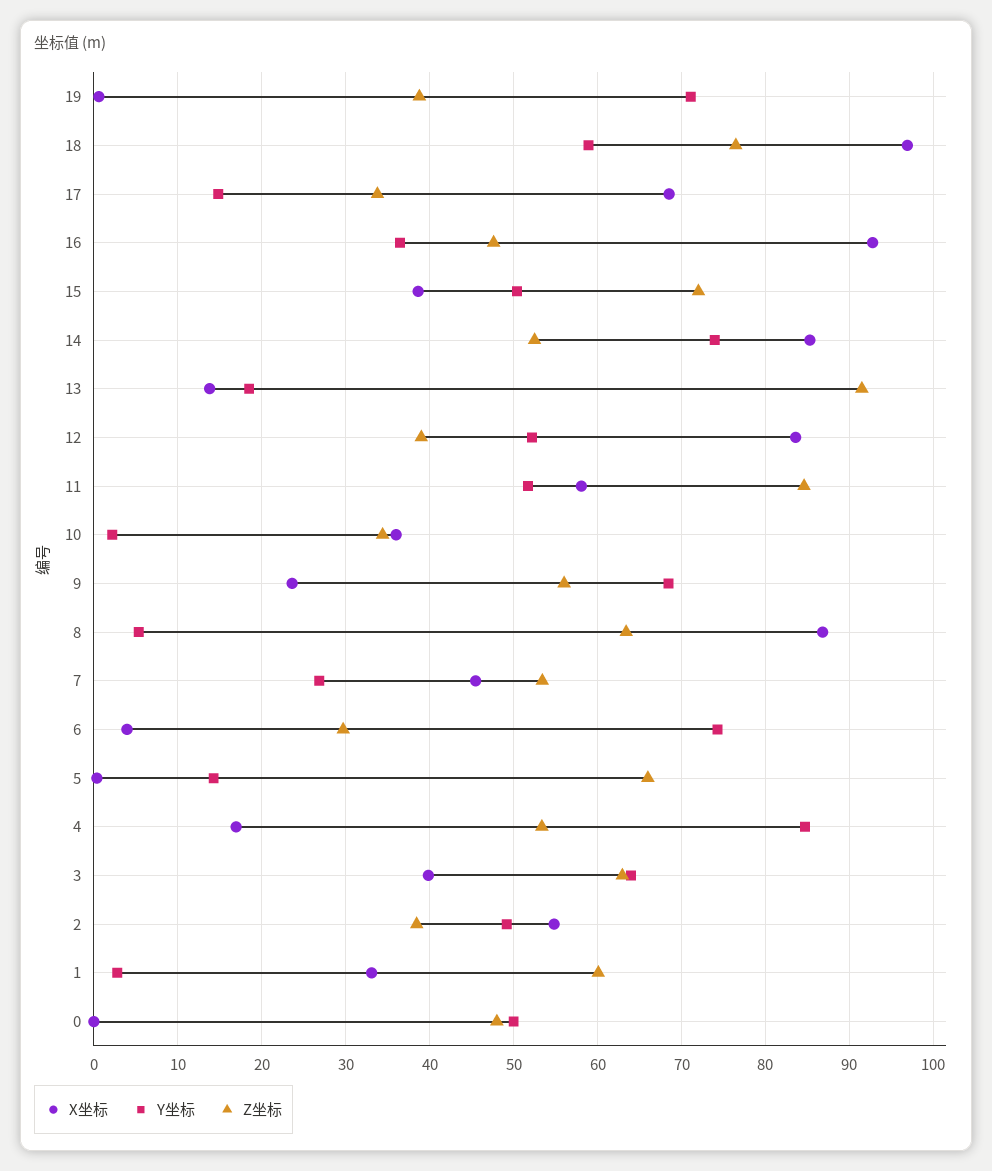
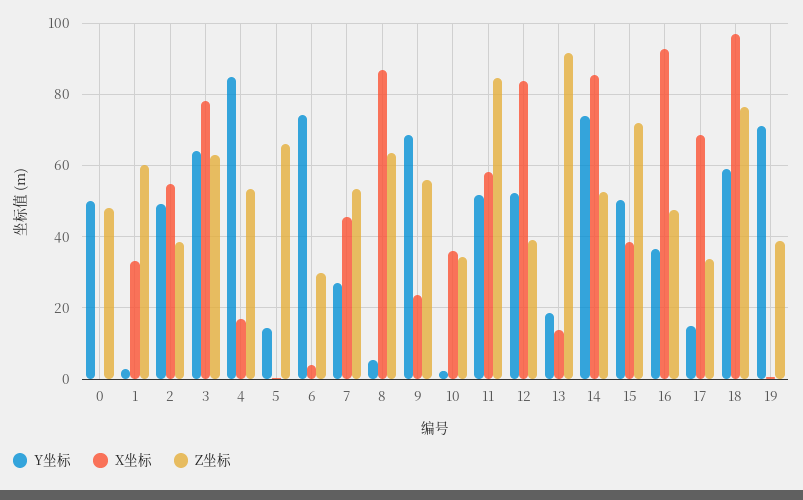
X坐标, 3: 40 -> 78

